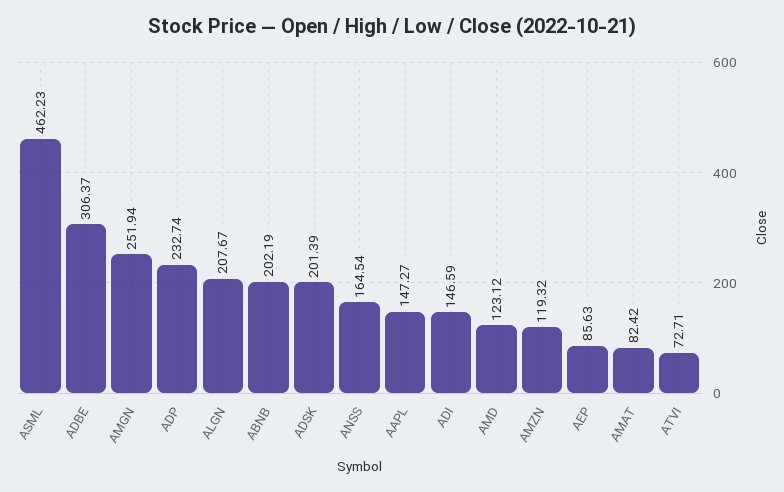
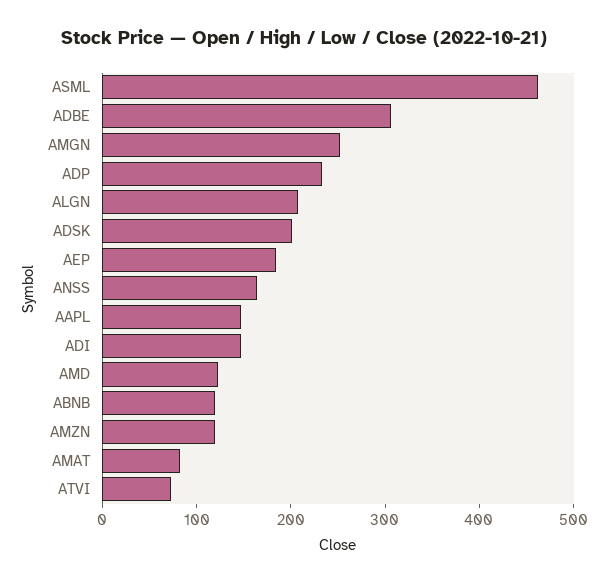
ABNB: 202.19 -> 120
AEP: 85.63 -> 180

